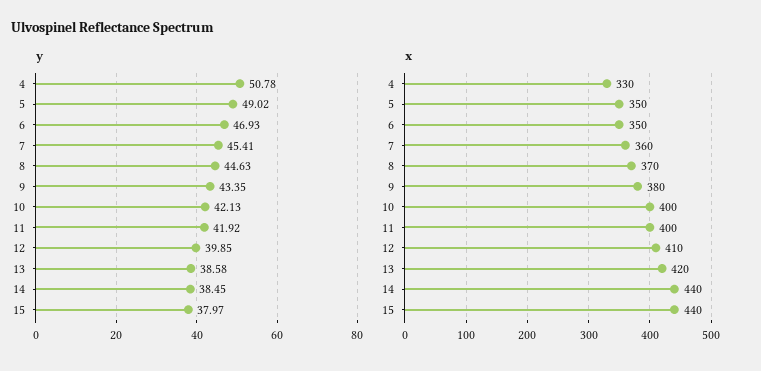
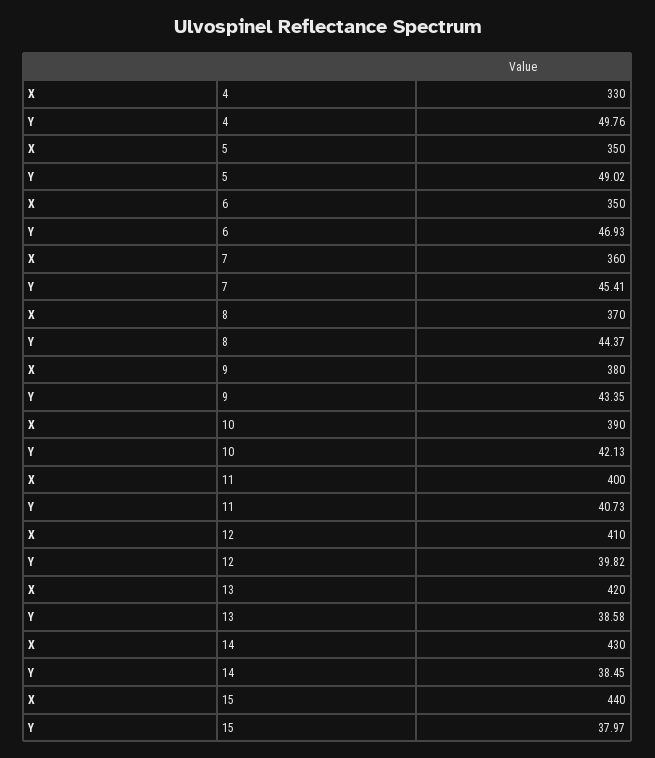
y, 4: 50.78 -> 49.76
y, 8: 44.63 -> 44.37
y, 11: 41.92 -> 40.73
y, 12: 39.85 -> 39.82
x, 10: 400 -> 390
x, 14: 440 -> 430

